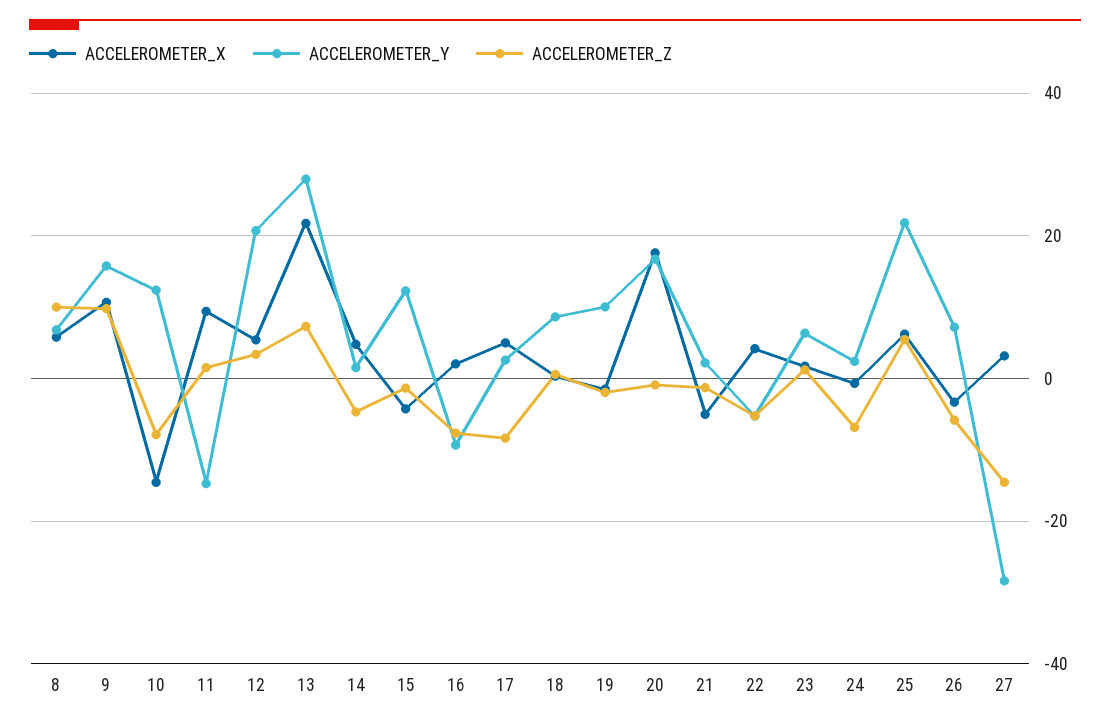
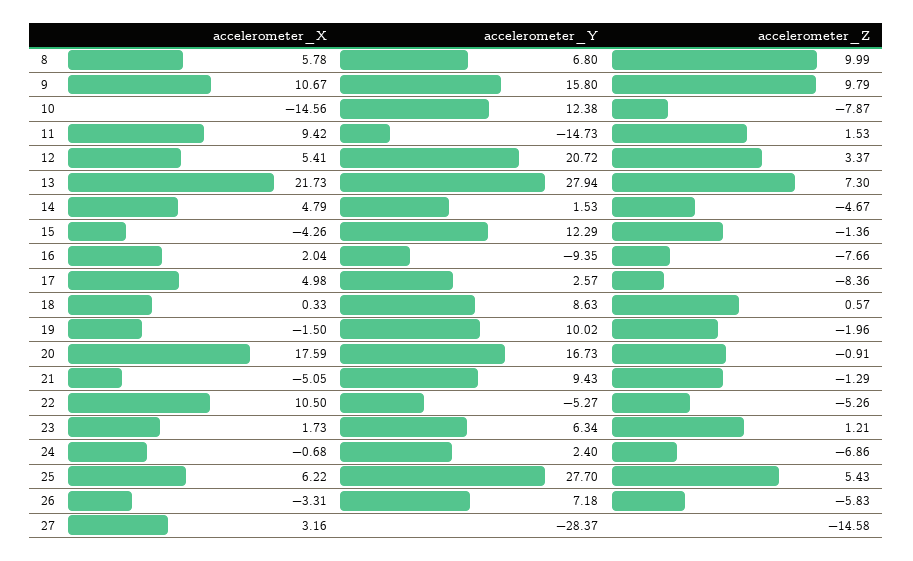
ACCELEROMETER_Y, 21: 2 -> 9.43
ACCELEROMETER_X, 22: 4 -> 10.5
ACCELEROMETER_Y, 25: 22 -> 27.7

